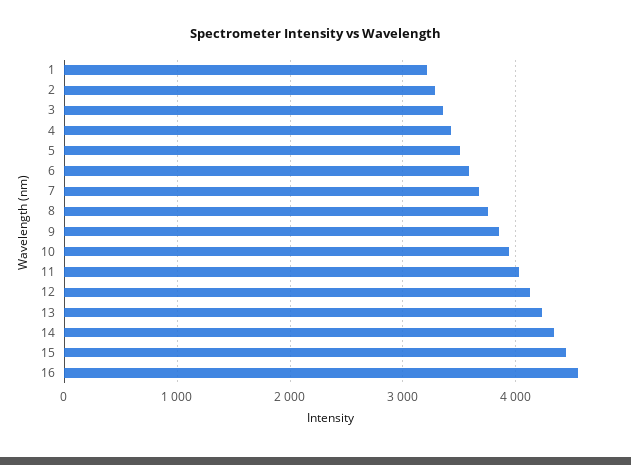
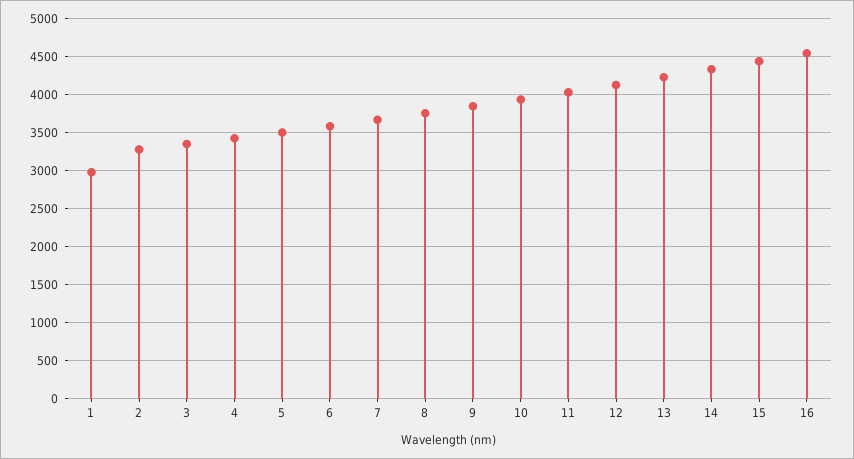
1: 3200 -> 3000

